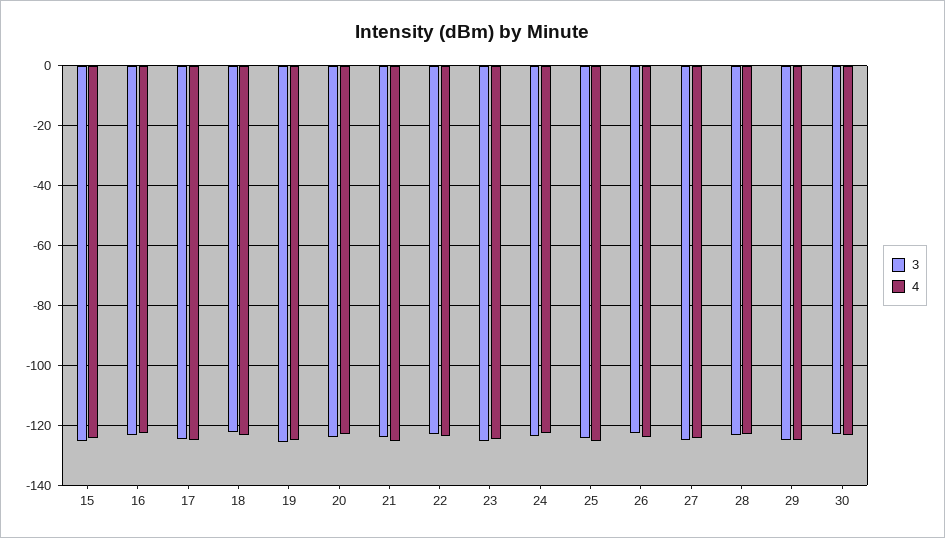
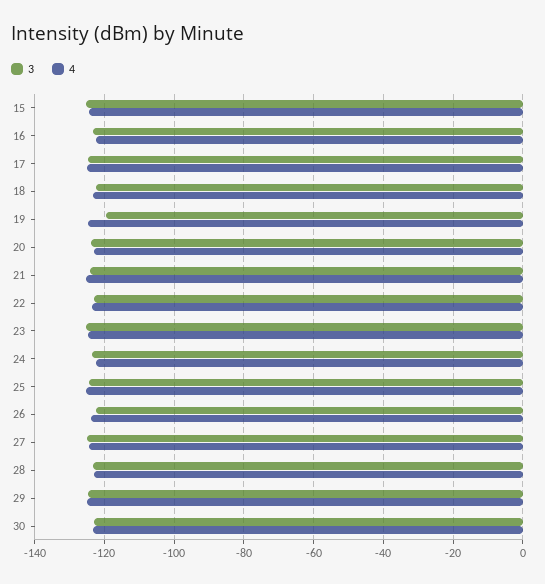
3, 19: -125 -> -120

